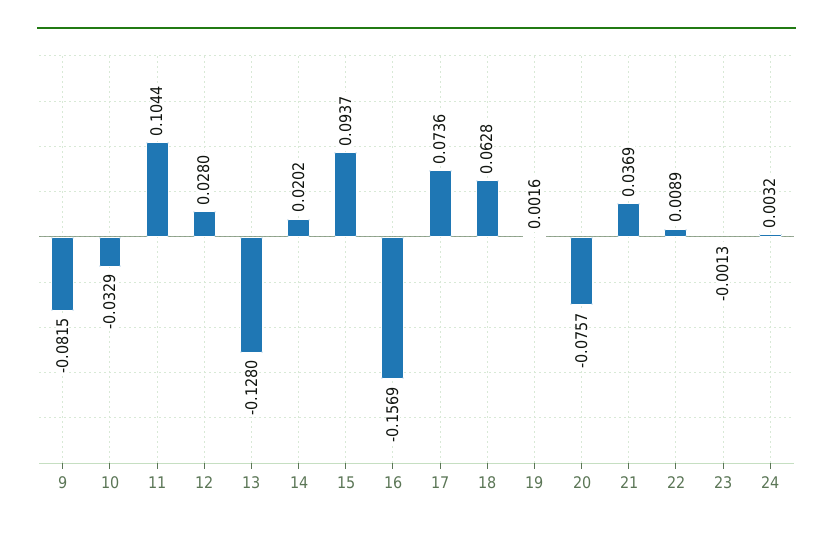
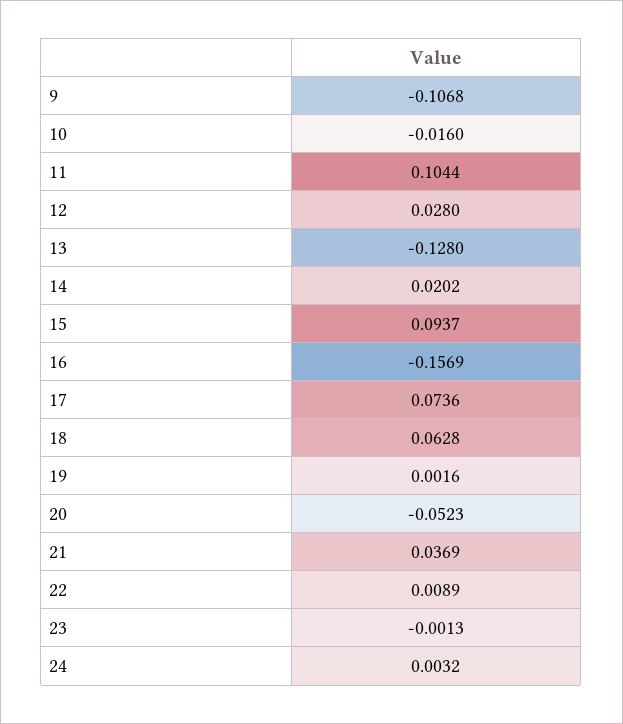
9: -0.0815 -> -0.1068
10: -0.0329 -> -0.016
20: -0.0757 -> -0.0523

